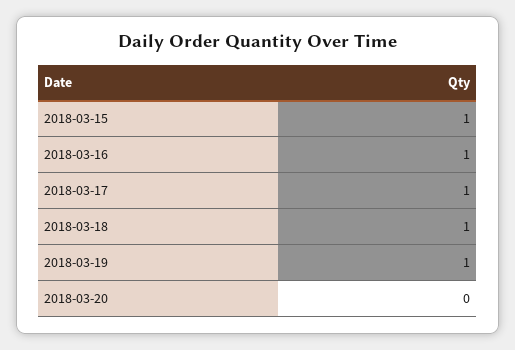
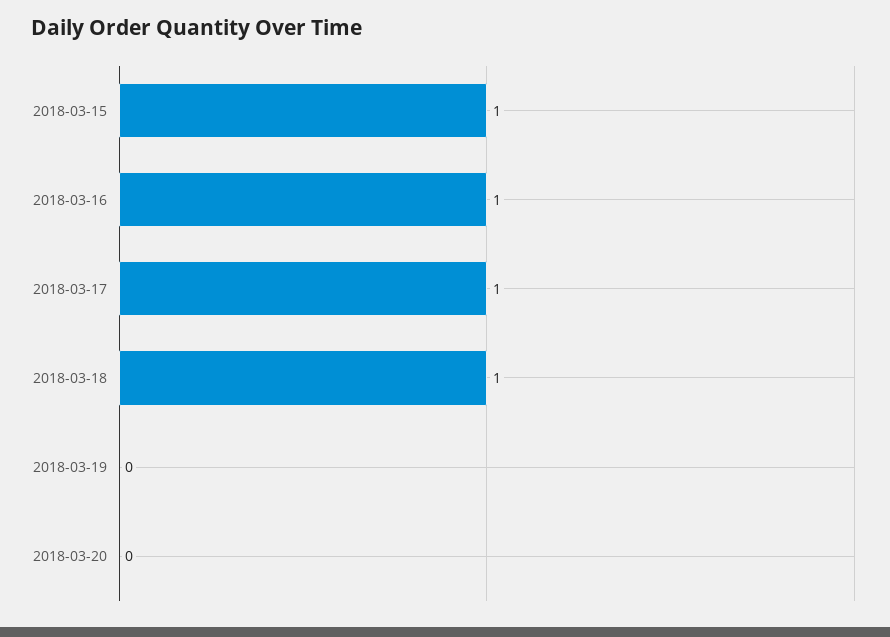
2018-03-19: 1 -> 0

